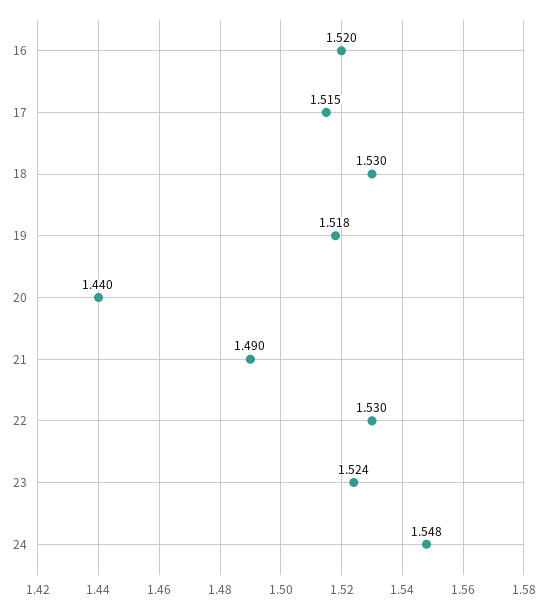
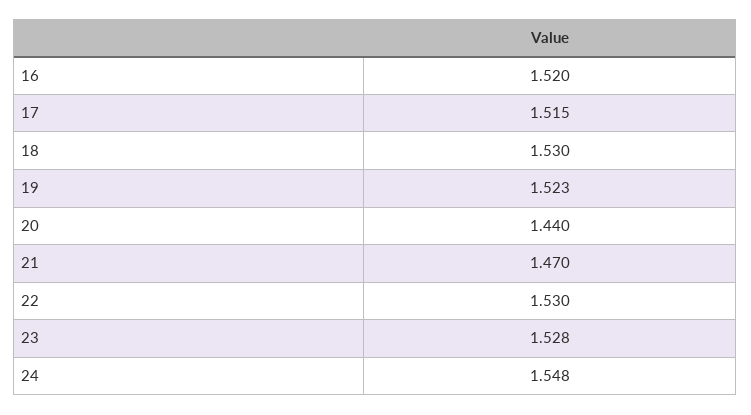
19: 1.518 -> 1.523
21: 1.49 -> 1.47
23: 1.524 -> 1.528

